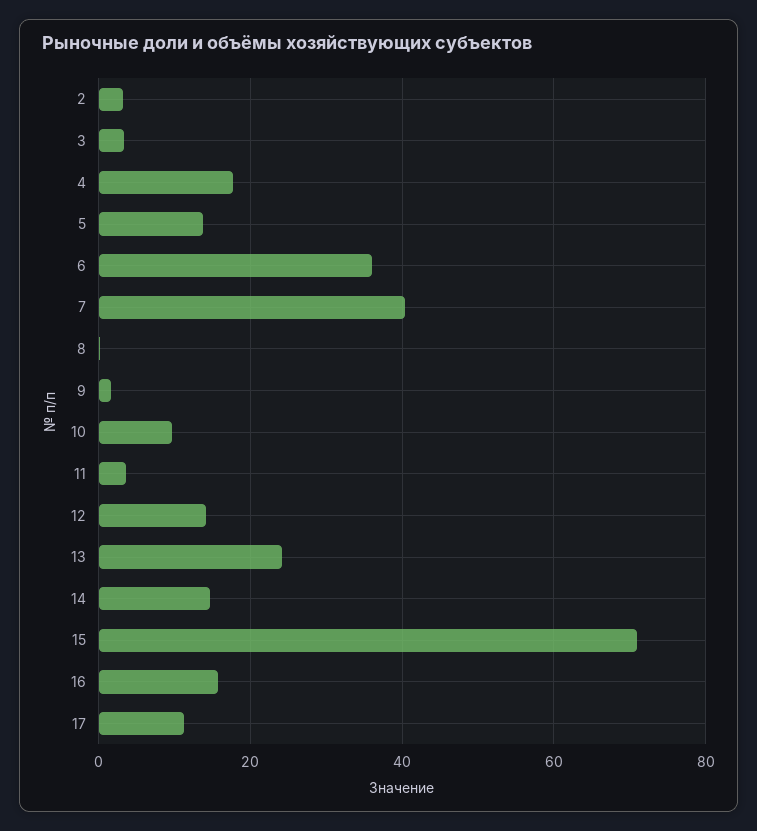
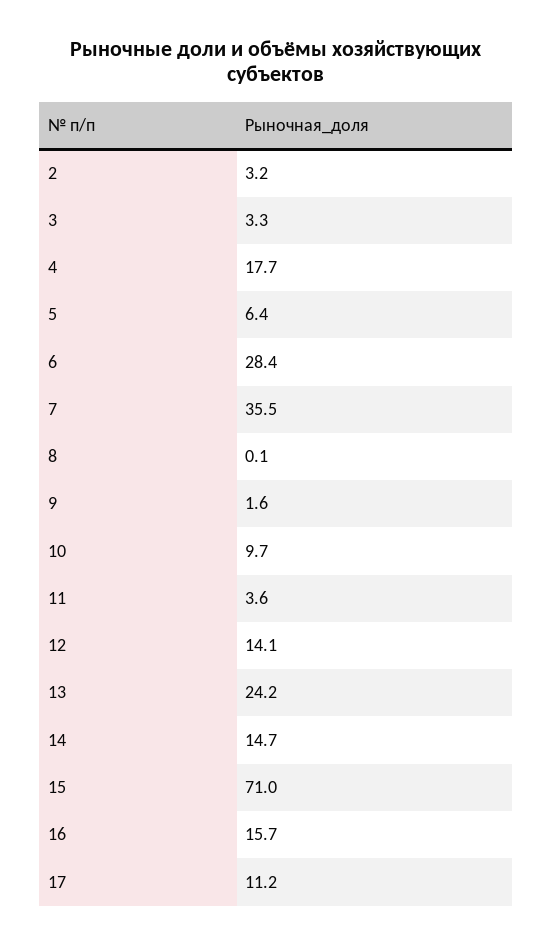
5: 14 -> 6.4
6: 36 -> 28.4
7: 40 -> 35.5

